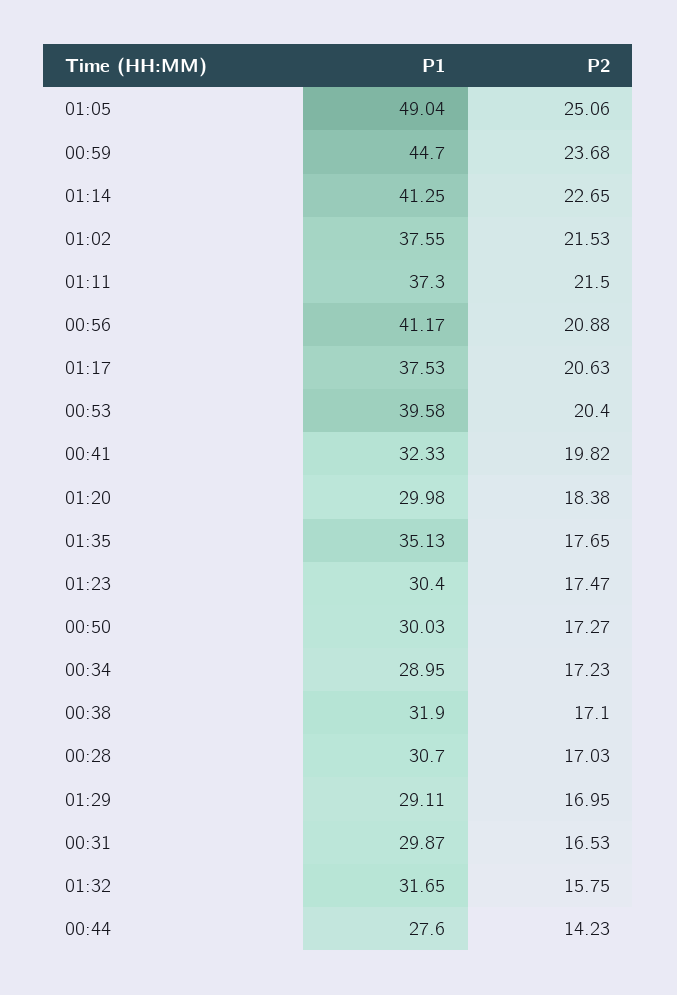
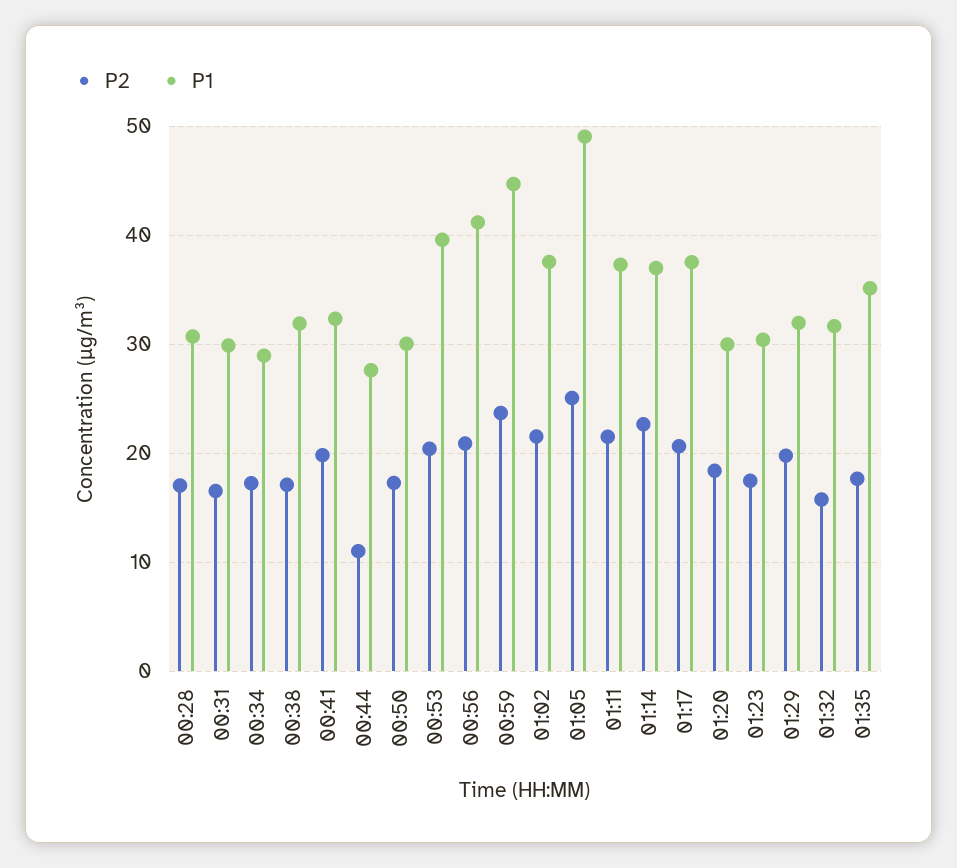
P1, 01:14: 41.25 -> 37
P1, 01:29: 29.11 -> 32
P2, 01:29: 16.95 -> 20
P2, 00:44: 14.23 -> 11

